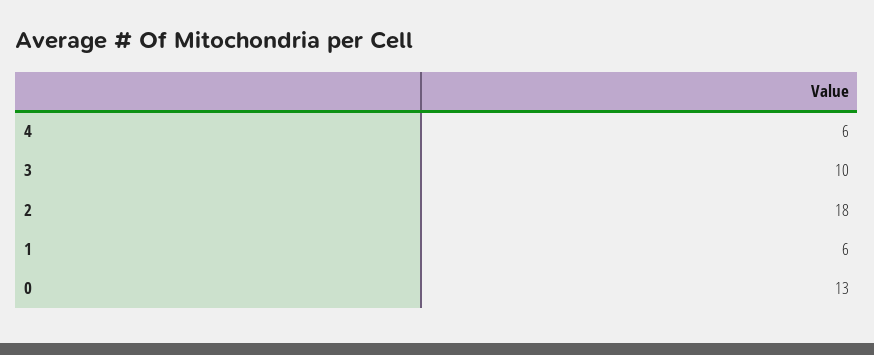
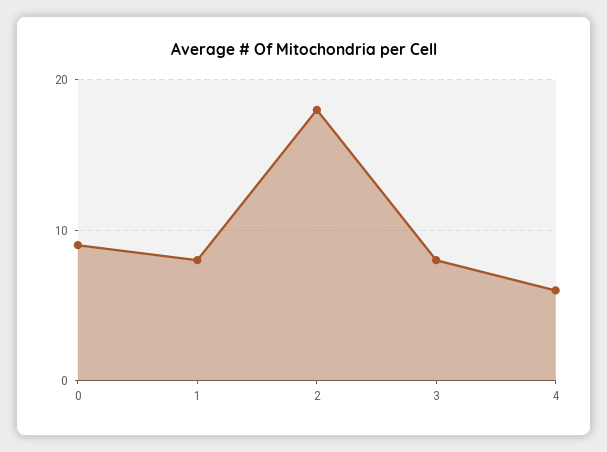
3: 10 -> 8
1: 6 -> 8
0: 13 -> 9

